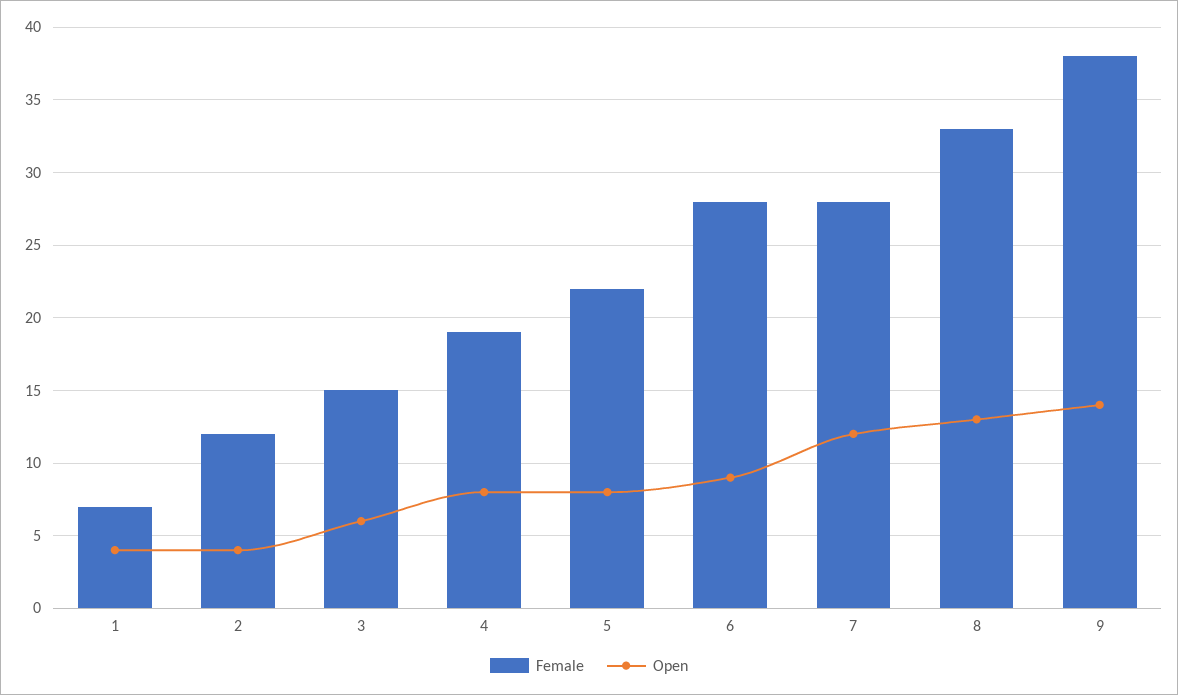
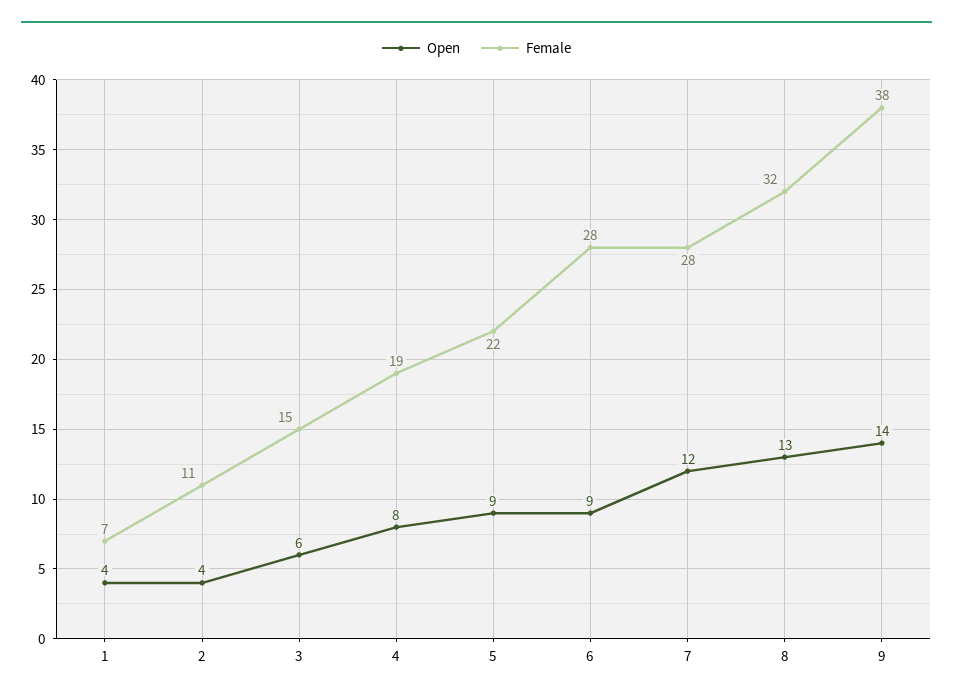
Female, 2: 12 -> 11
Open, 5: 8 -> 9
Female, 8: 33 -> 32

